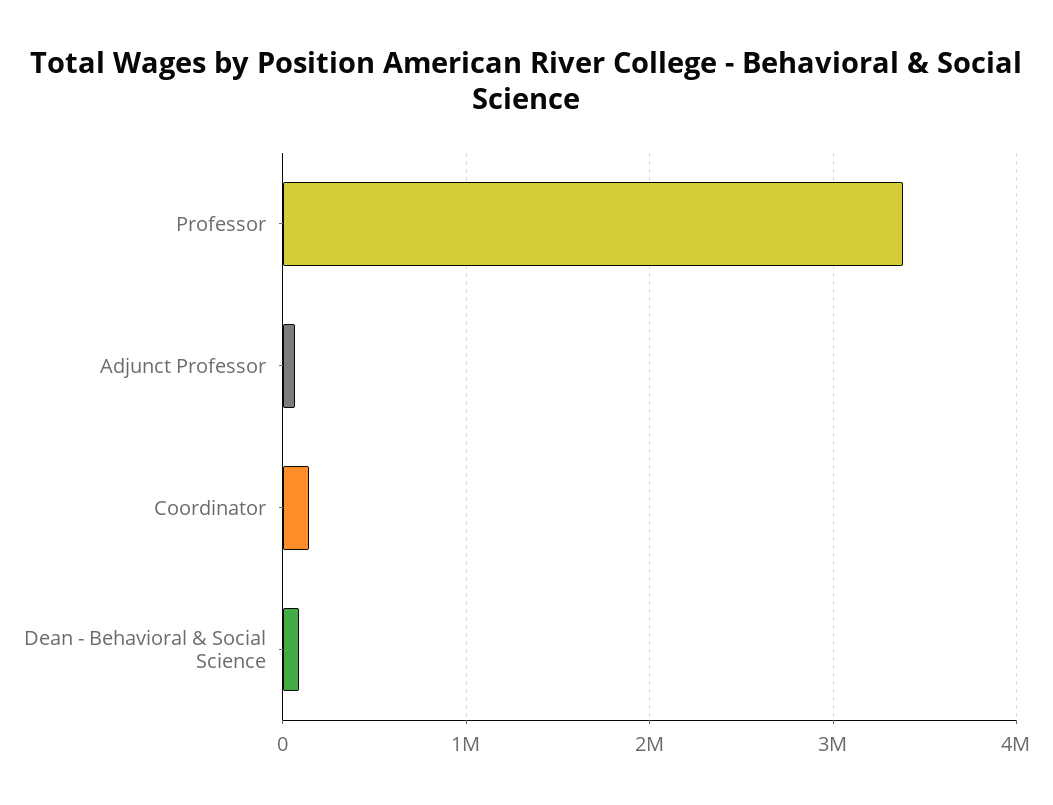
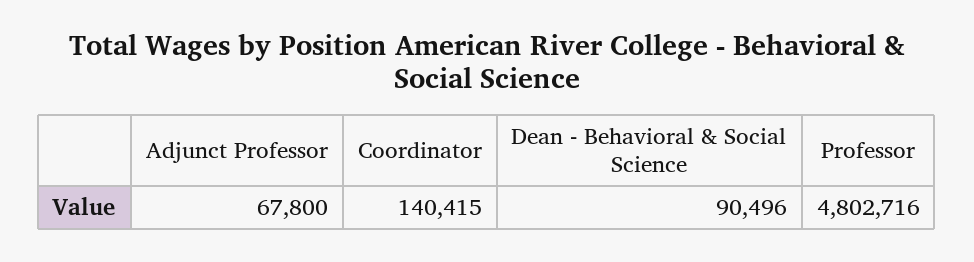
Professor: 3400000 -> 4802716

